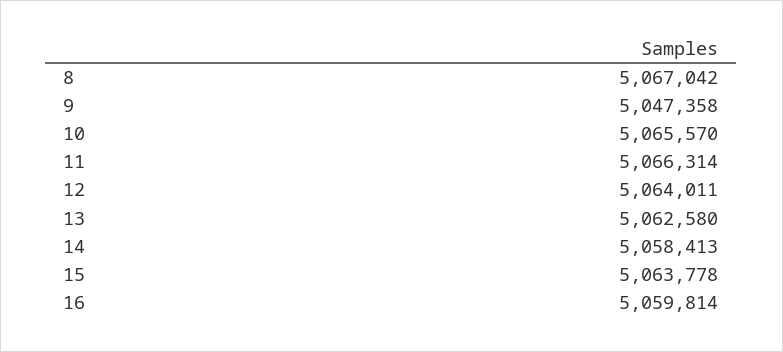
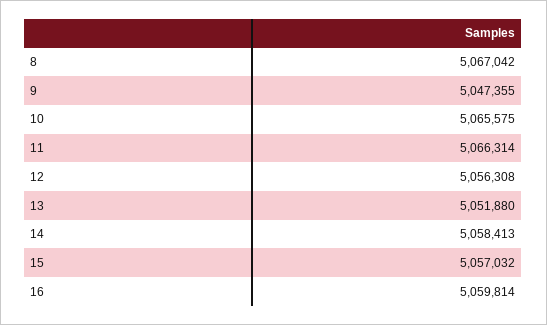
9: 5047358 -> 5047355
10: 5065570 -> 5065575
12: 5064011 -> 5056308
13: 5062580 -> 5051880
15: 5063778 -> 5057032

